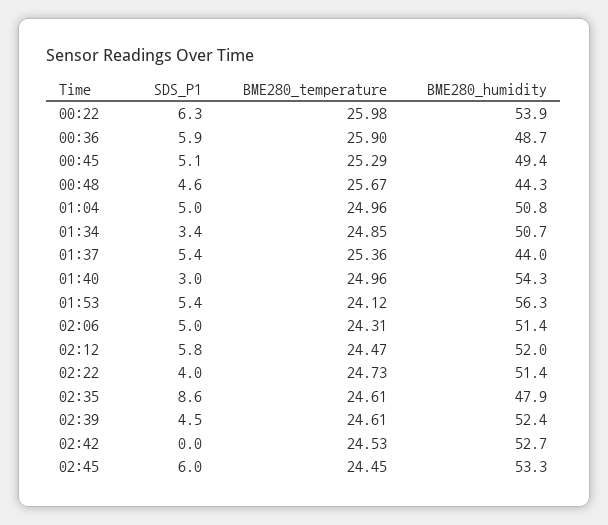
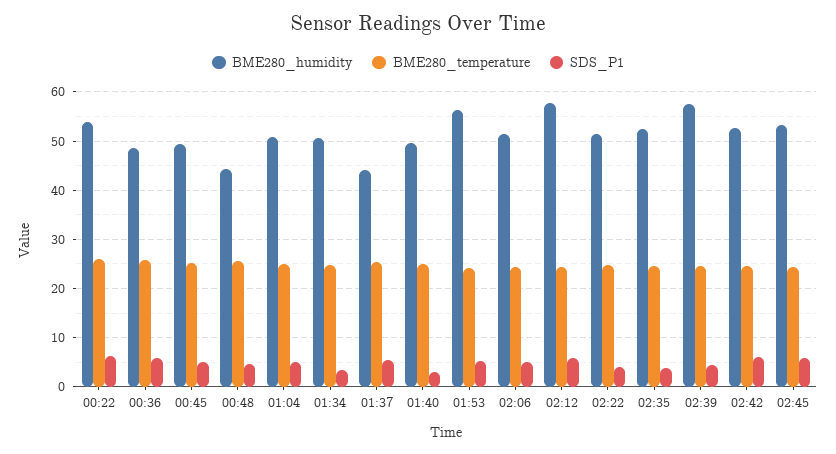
BME280_humidity, 01:40: 54.3 -> 50
BME280_humidity, 02:12: 52 -> 58
SDS_P1, 02:35: 8.6 -> 4
BME280_humidity, 02:35: 47.9 -> 52
BME280_humidity, 02:39: 52.4 -> 58
SDS_P1, 02:42: 0 -> 6

